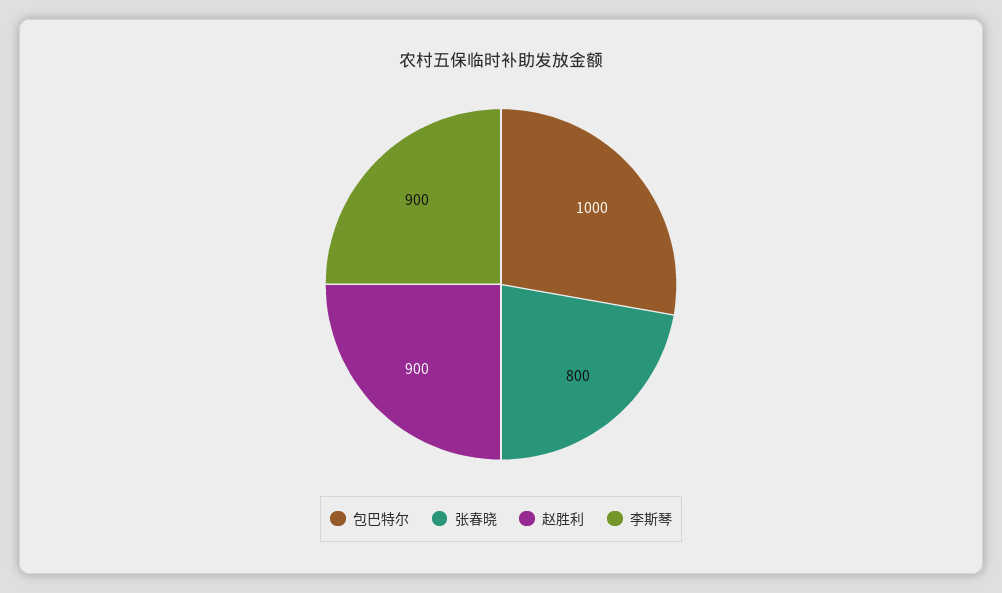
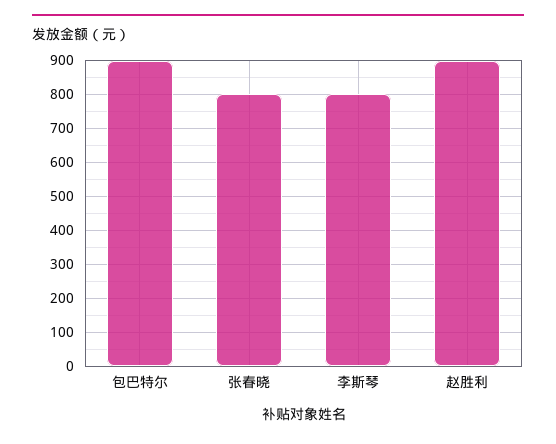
包巴特尔: 1000 -> 900
李斯琴: 900 -> 800

